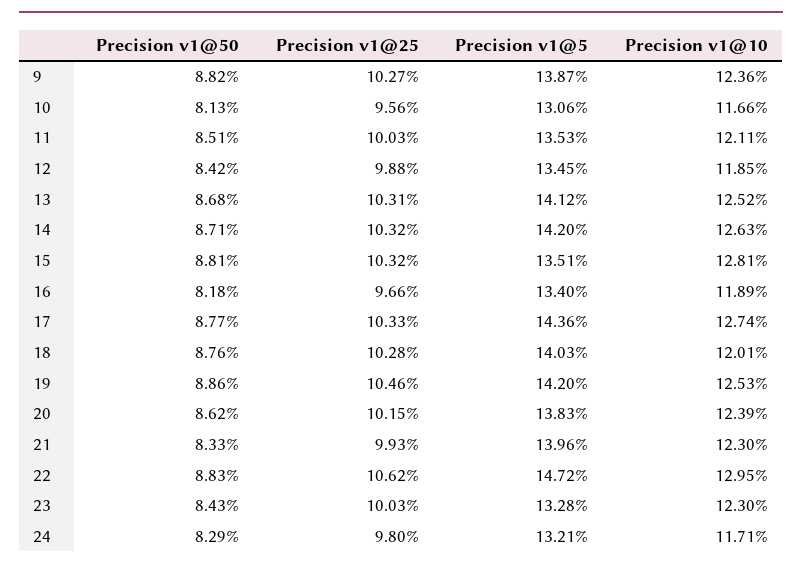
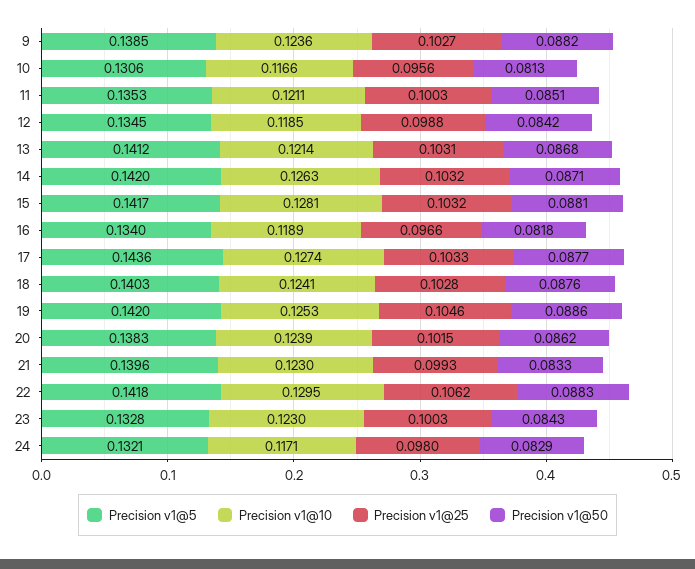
Precision v1@5, 9: 0.1387 -> 0.1385
Precision v1@10, 13: 0.1252 -> 0.1214
Precision v1@5, 15: 0.1351 -> 0.1417
Precision v1@10, 18: 0.1201 -> 0.1241
Precision v1@5, 22: 0.1472 -> 0.1418

